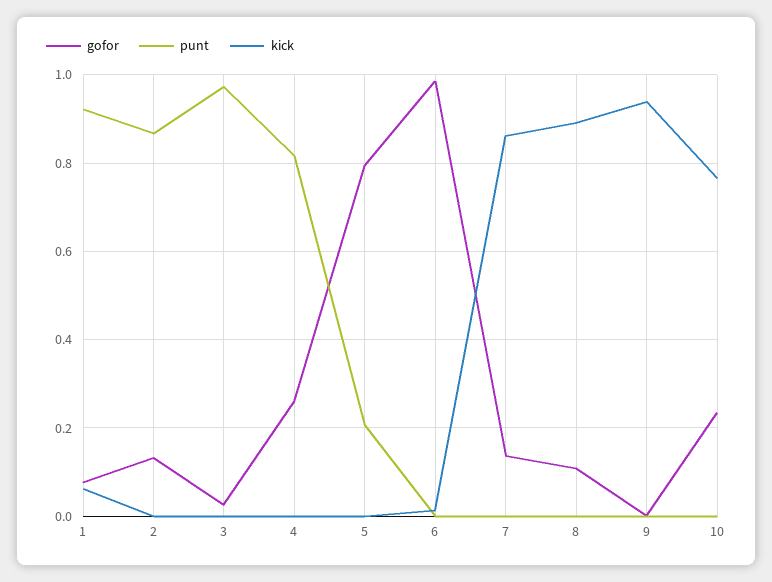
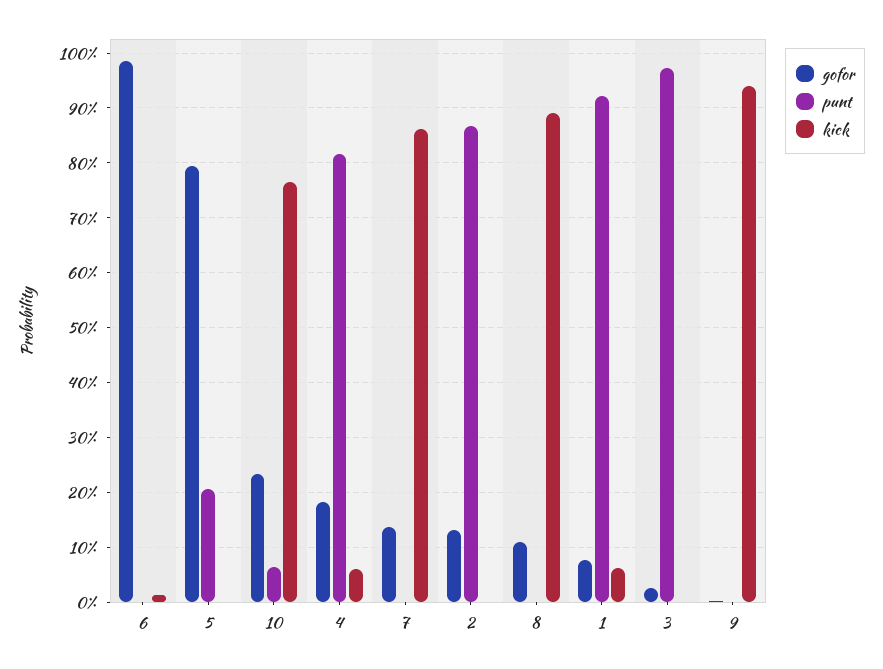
gofor, 4: 0.26 -> 0.18
kick, 4: 0 -> 0.06
punt, 10: 0 -> 0.06

